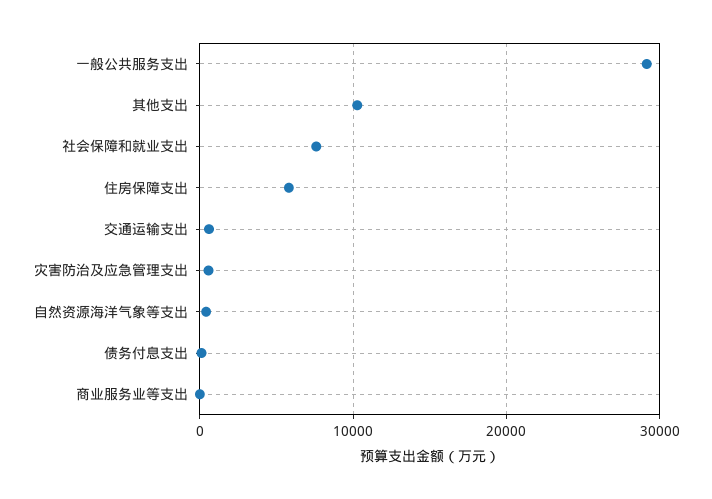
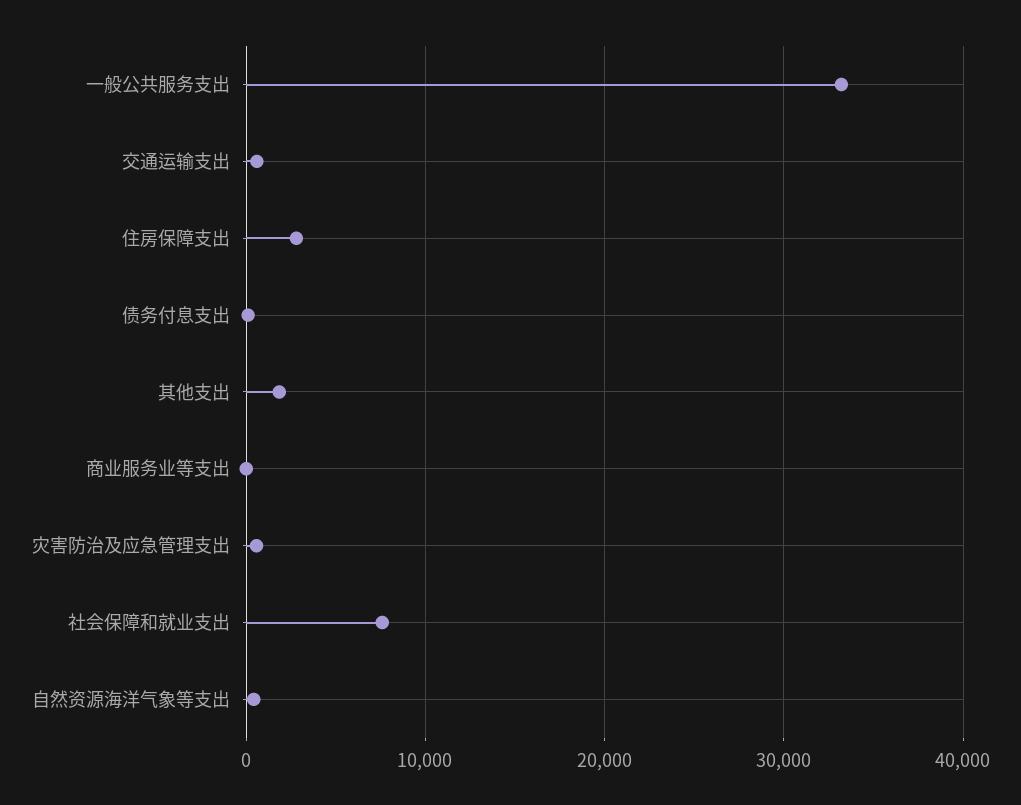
一般公共服务支出: 29000 -> 33000
其他支出: 10000 -> 2000
住房保障支出: 6000 -> 3000

